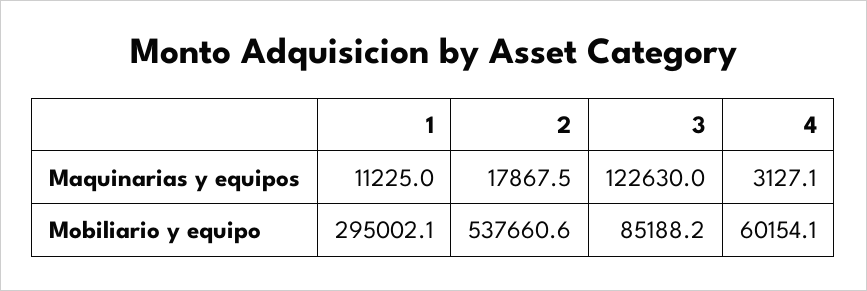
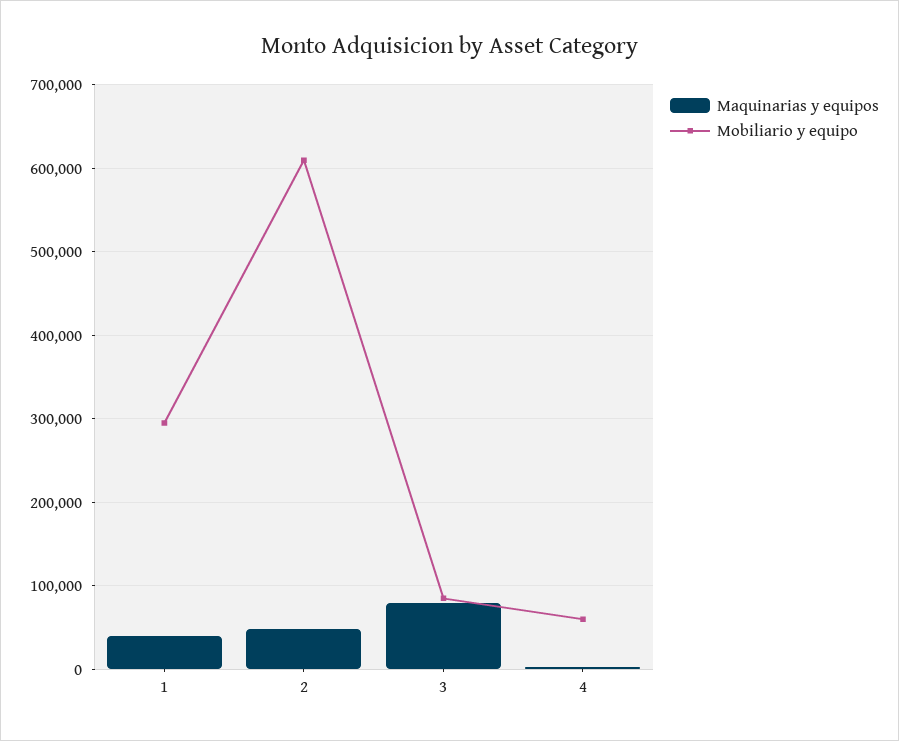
Maquinarias y equipos, 1: 11225 -> 40000
Maquinarias y equipos, 2: 17867.5 -> 50000
Maquinarias y equipos, 3: 122630 -> 80000
Mobiliario y equipo, 2: 537660.6 -> 610000

